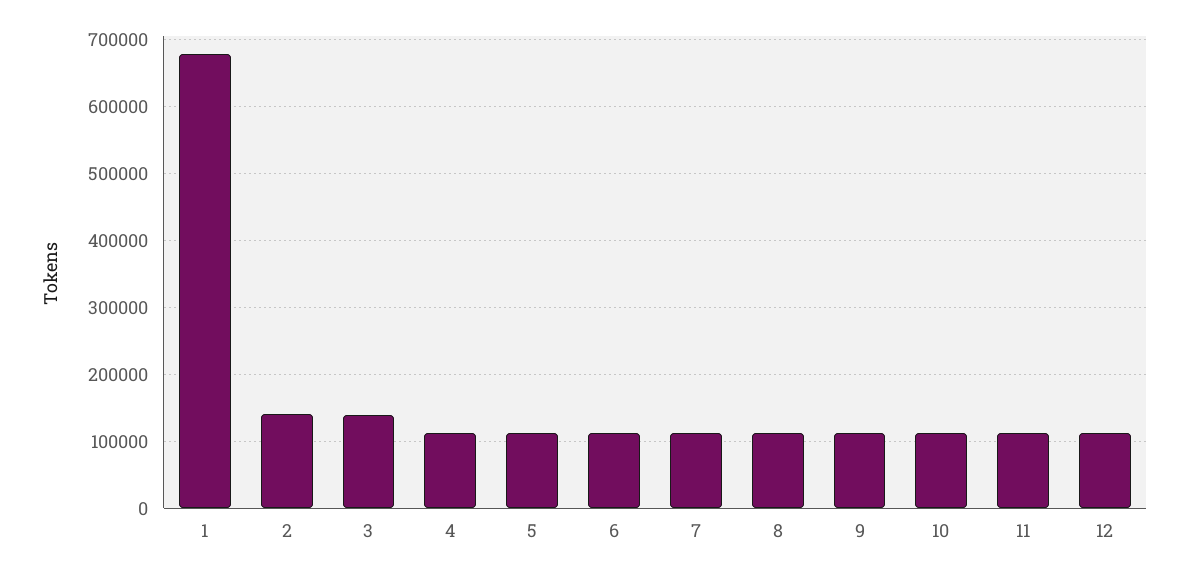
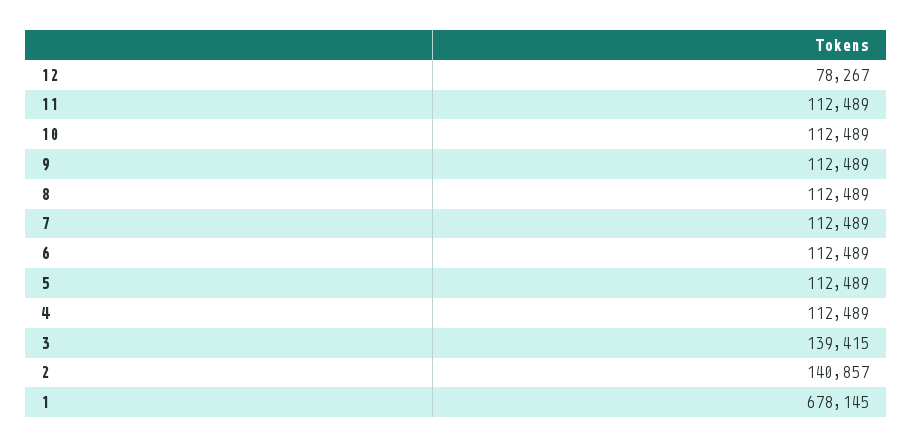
12: 110000 -> 78267

